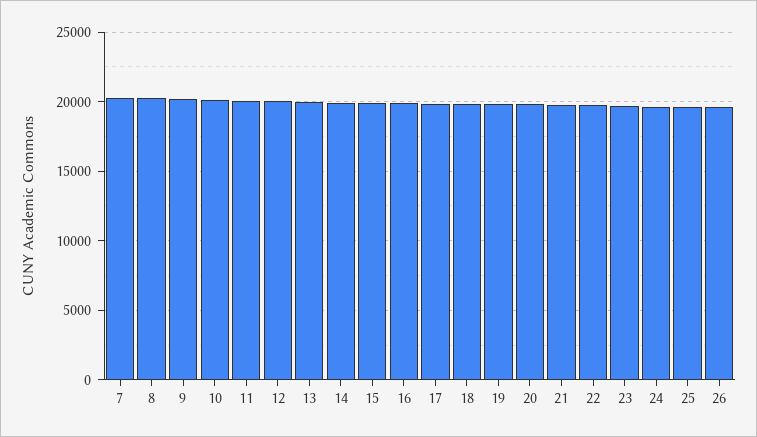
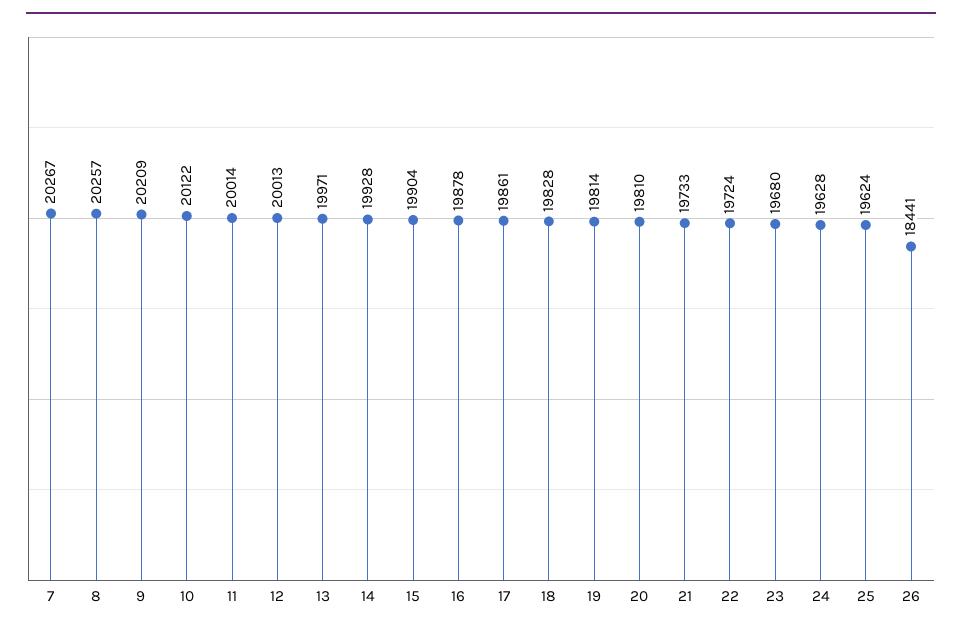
26: 19500 -> 18441

